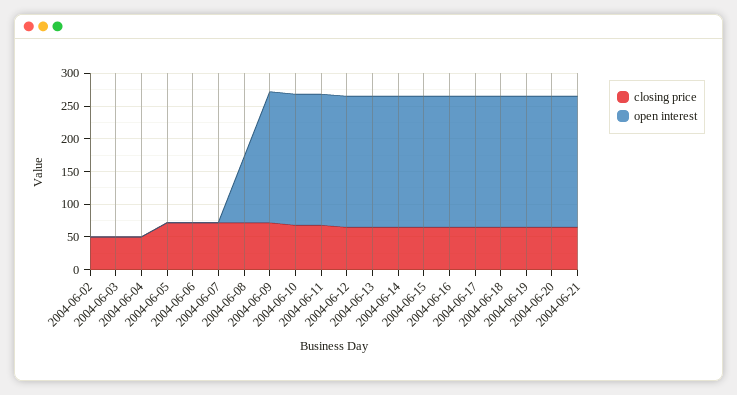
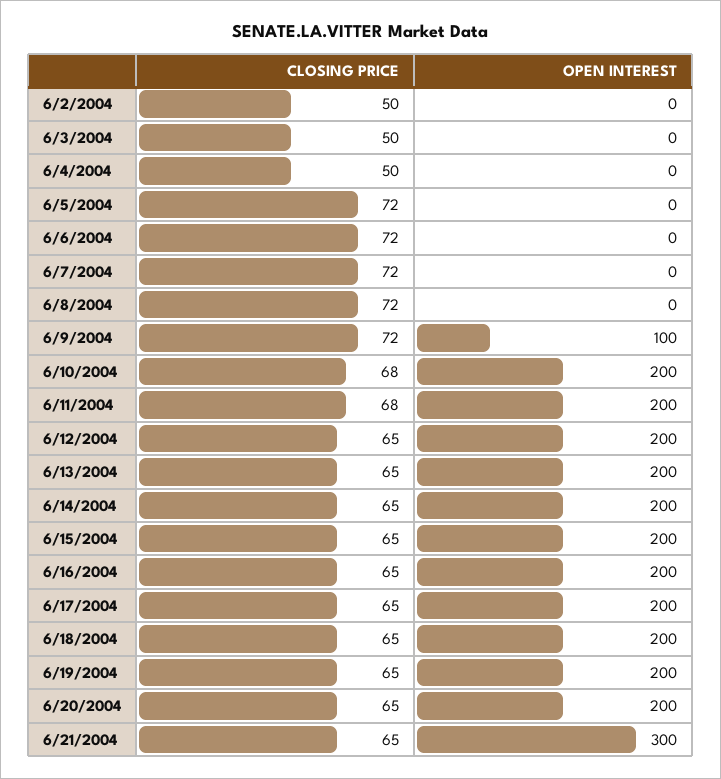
open interest, 2004-06-08: 100 -> 0
open interest, 2004-06-09: 200 -> 100
open interest, 2004-06-21: 200 -> 300

